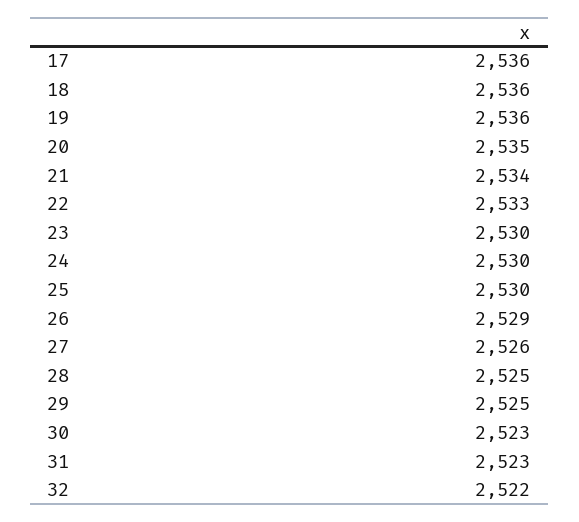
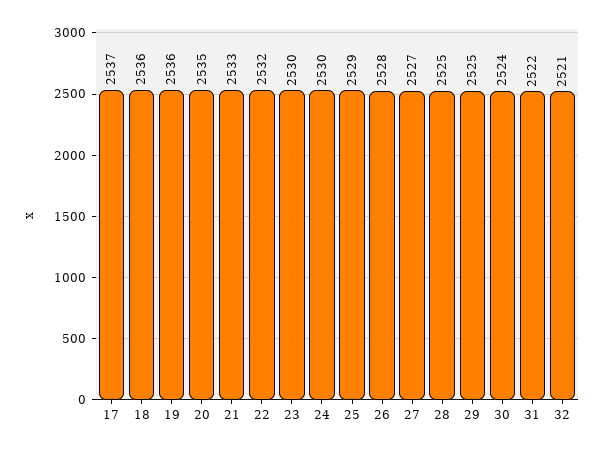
17: 2536 -> 2537
21: 2534 -> 2533
22: 2533 -> 2532
25: 2530 -> 2529
26: 2529 -> 2528
27: 2526 -> 2527
30: 2523 -> 2524
31: 2523 -> 2522
32: 2522 -> 2521

